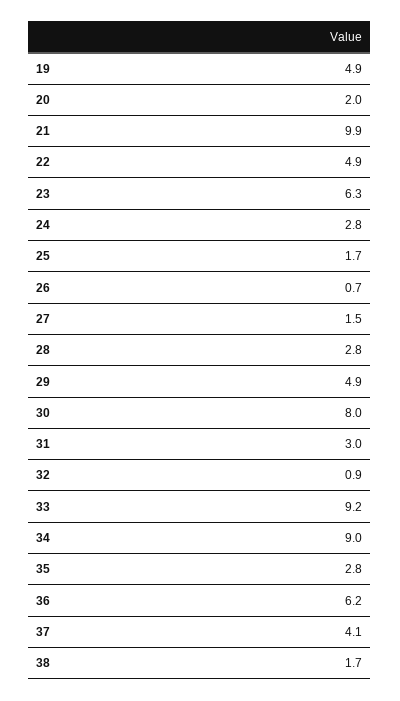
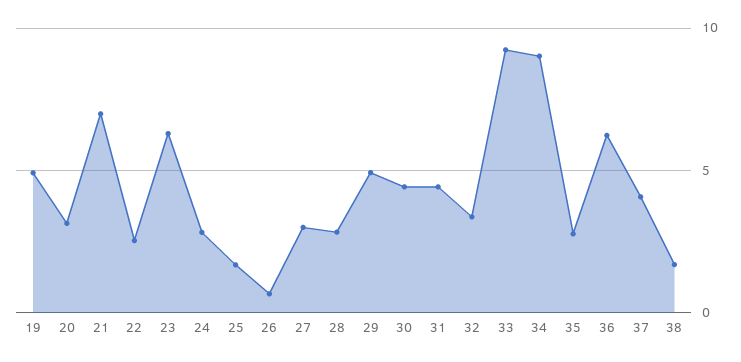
20: 2 -> 3
21: 9.9 -> 7
22: 4.9 -> 2.5
27: 1.5 -> 3
30: 8 -> 4.5
31: 3 -> 4.5
32: 0.9 -> 3.5

